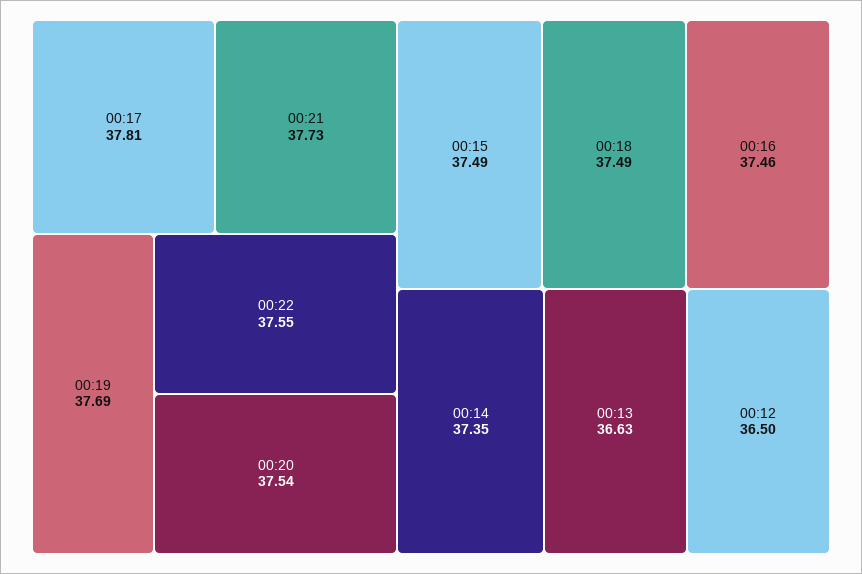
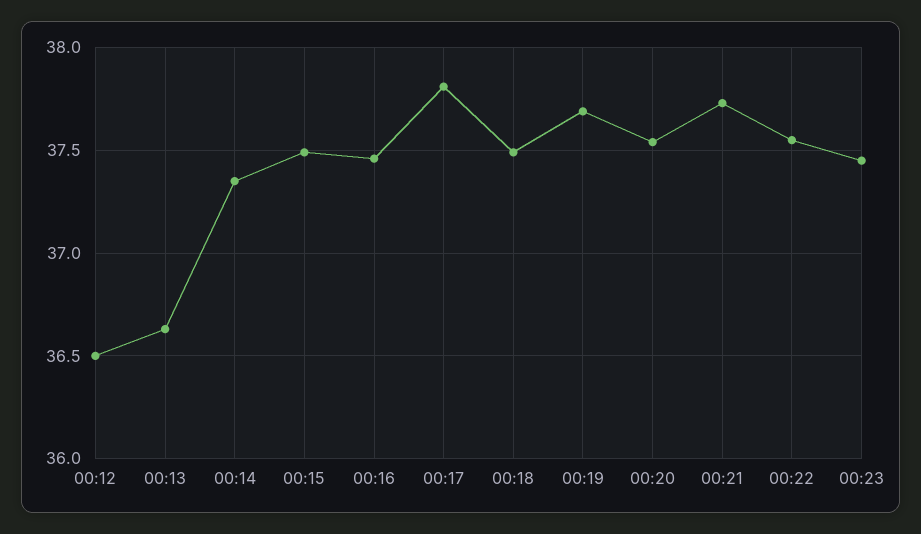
00:23: none -> 37.45

